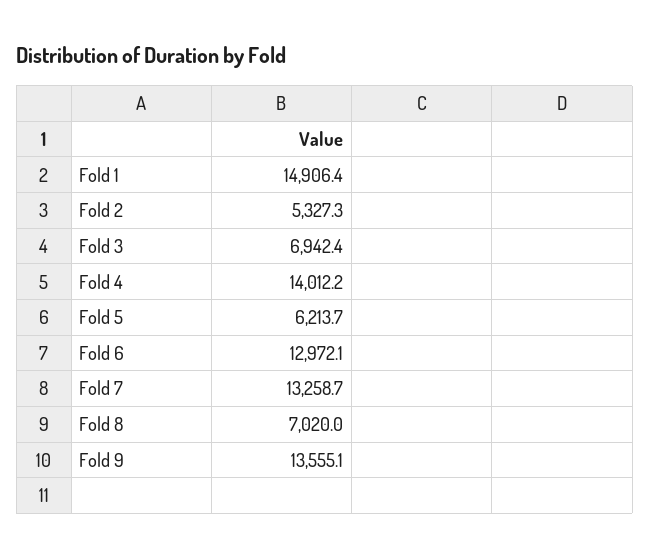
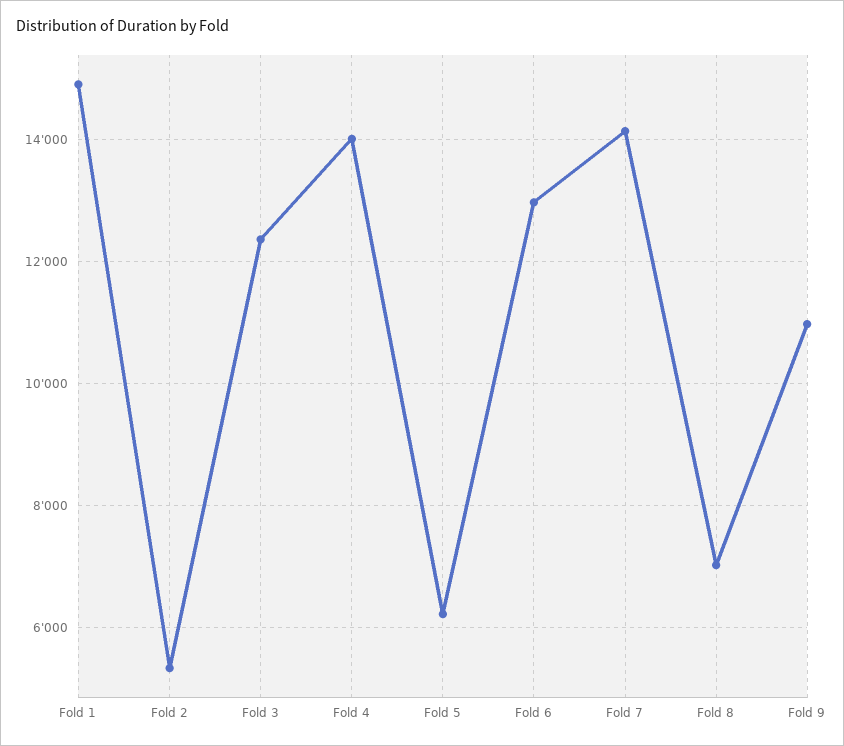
Fold 3: 6942.4 -> 12400
Fold 7: 13258.7 -> 14200
Fold 9: 13555.1 -> 11000

